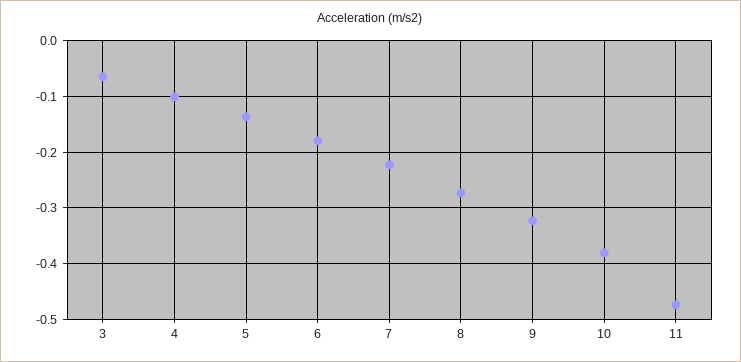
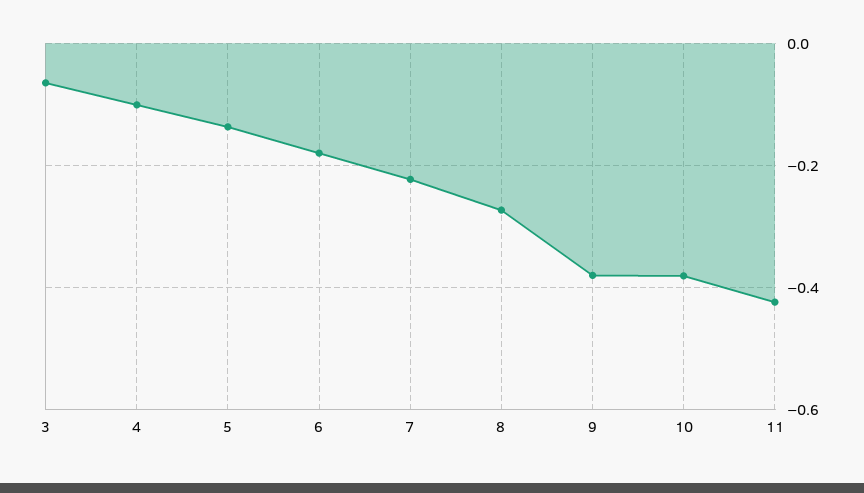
9: -0.32 -> -0.38
11: -0.48 -> -0.42

